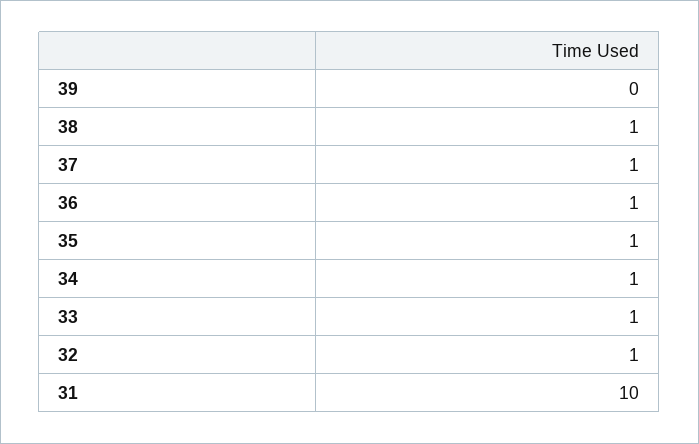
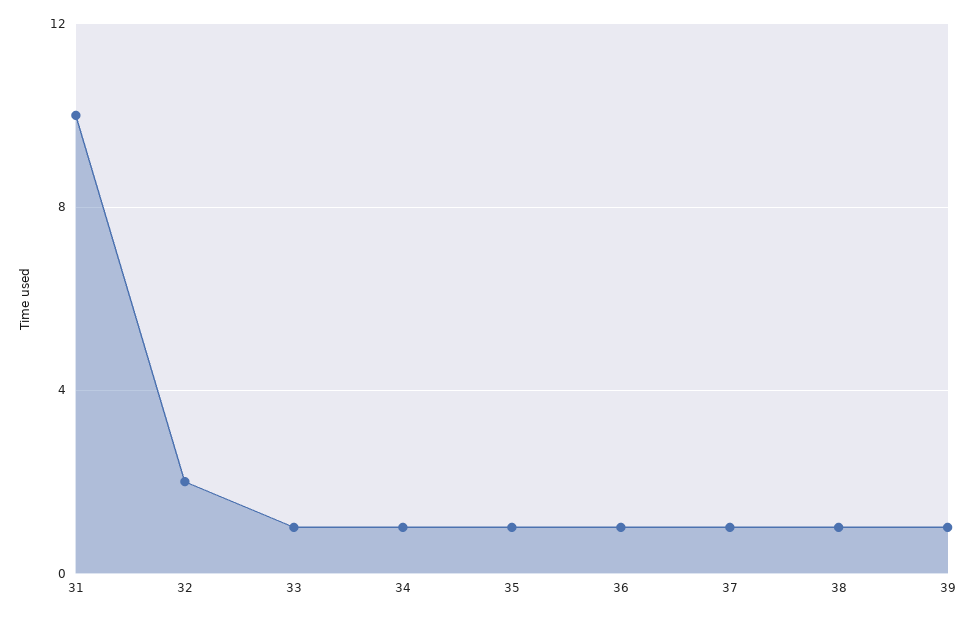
39: 0 -> 1
32: 1 -> 2

